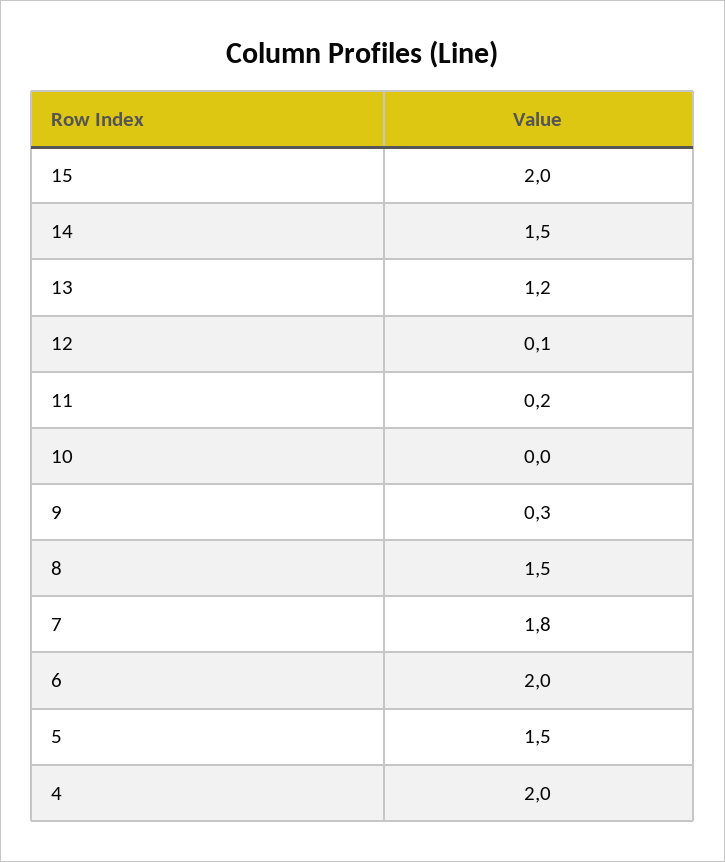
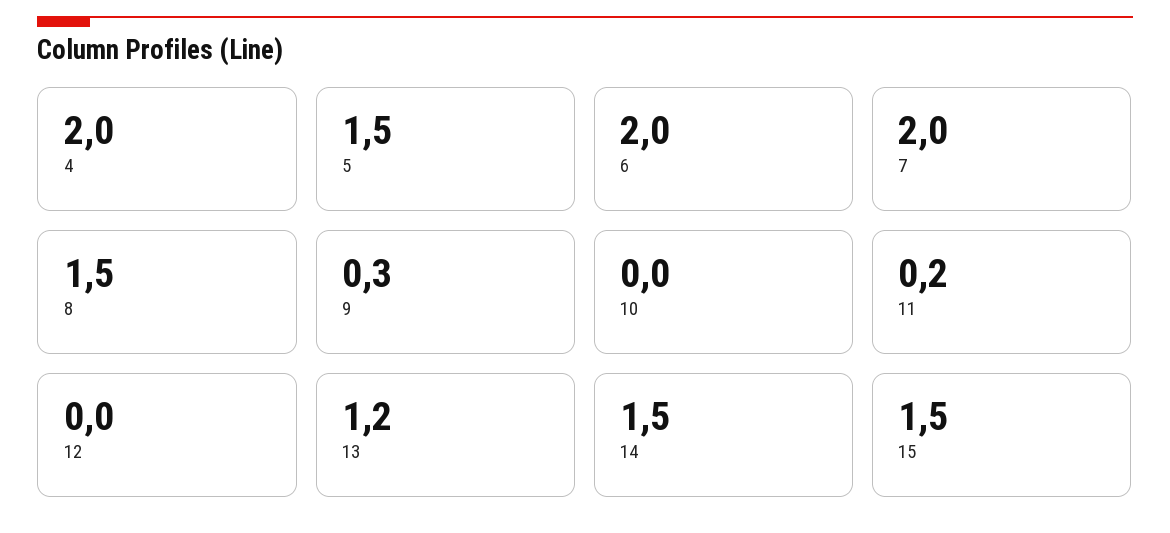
15: 2 -> 1.5
12: 0.1 -> 0
7: 1.8 -> 2

